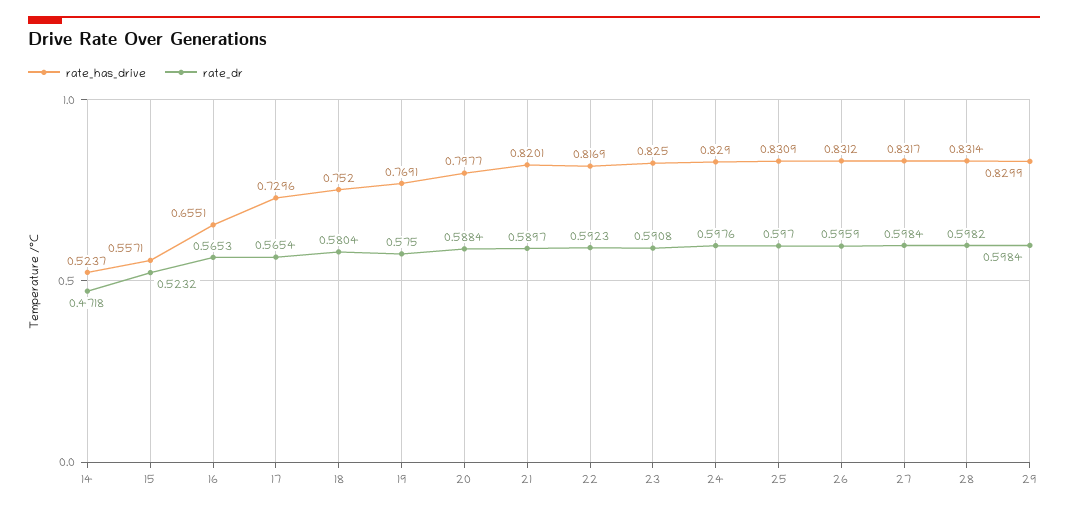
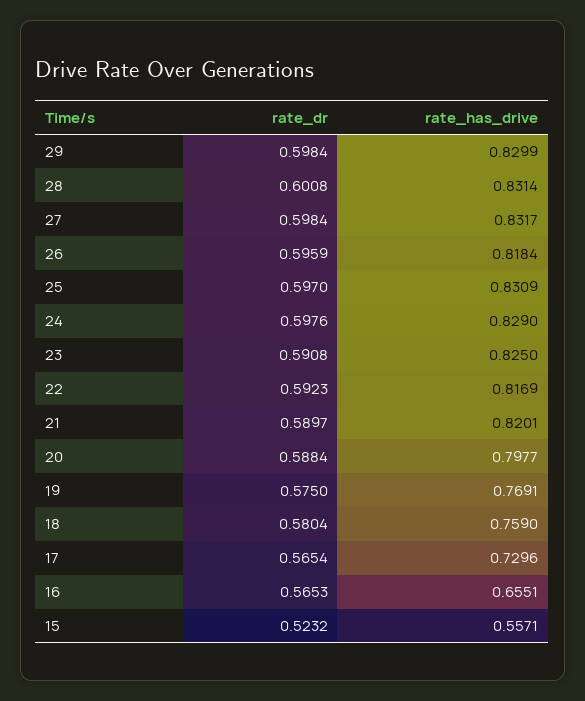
rate_has_drive, 14: 0.5237 -> none
rate_dr, 14: 0.4718 -> none
rate_has_drive, 18: 0.752 -> 0.759
rate_has_drive, 26: 0.8312 -> 0.8184
rate_dr, 28: 0.5982 -> 0.6008

